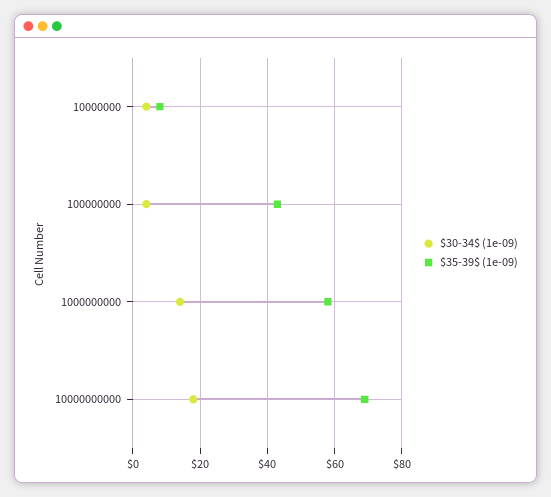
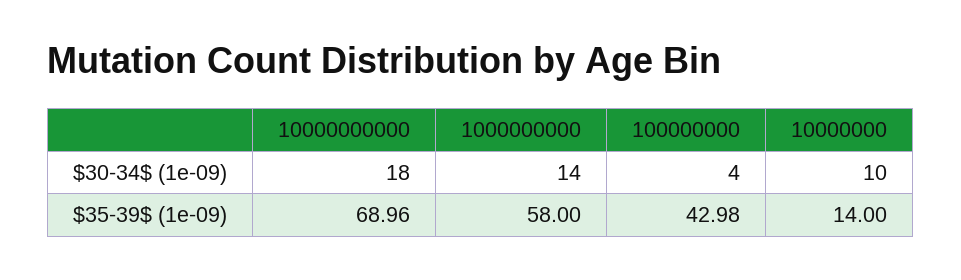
$30-34$ (1e-09), 10000000: 4 -> 10
$35-39$ (1e-09), 10000000: 8 -> 14

